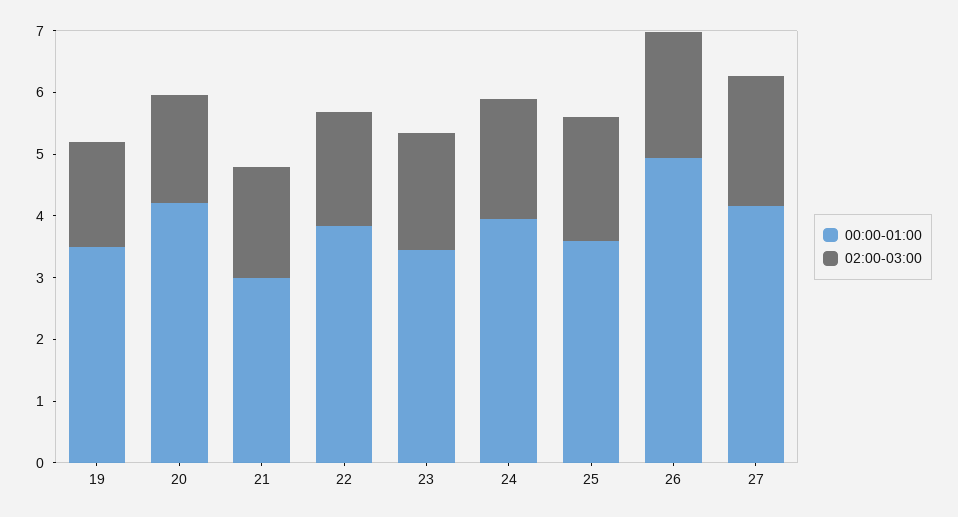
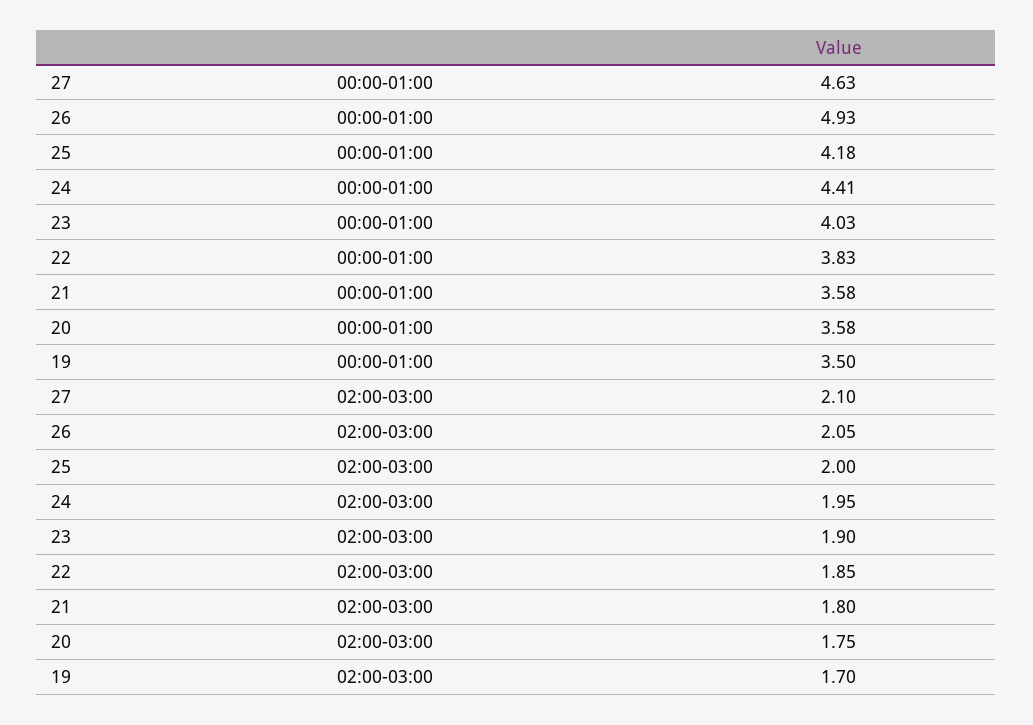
00:00-01:00, 20: 4.2 -> 3.58
00:00-01:00, 21: 3 -> 3.58
00:00-01:00, 23: 3.4 -> 4.03
00:00-01:00, 24: 4 -> 4.41
00:00-01:00, 25: 3.6 -> 4.18
00:00-01:00, 27: 4.2 -> 4.63

